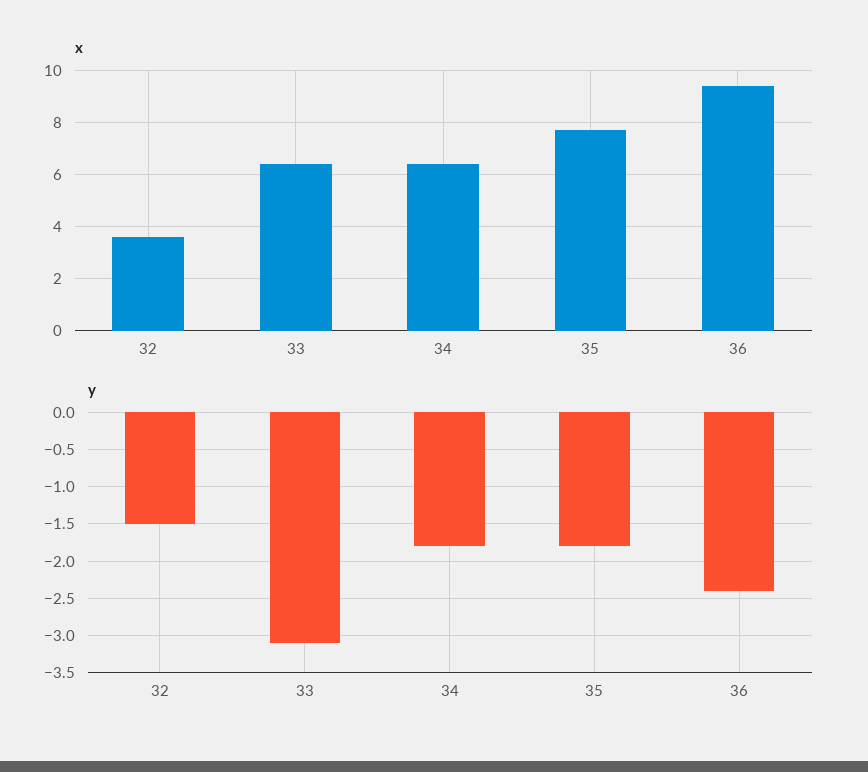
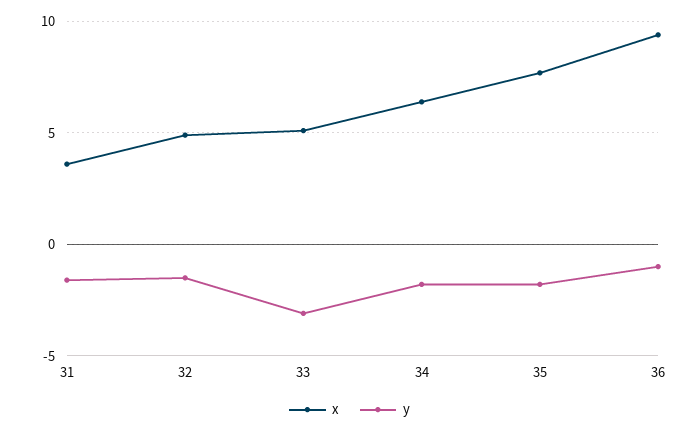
x, 32: 3.5 -> 5
x, 33: 6.5 -> 5
y, 36: -2.4 -> -1
x, 31: none -> 3.5
y, 31: none -> -1.5

